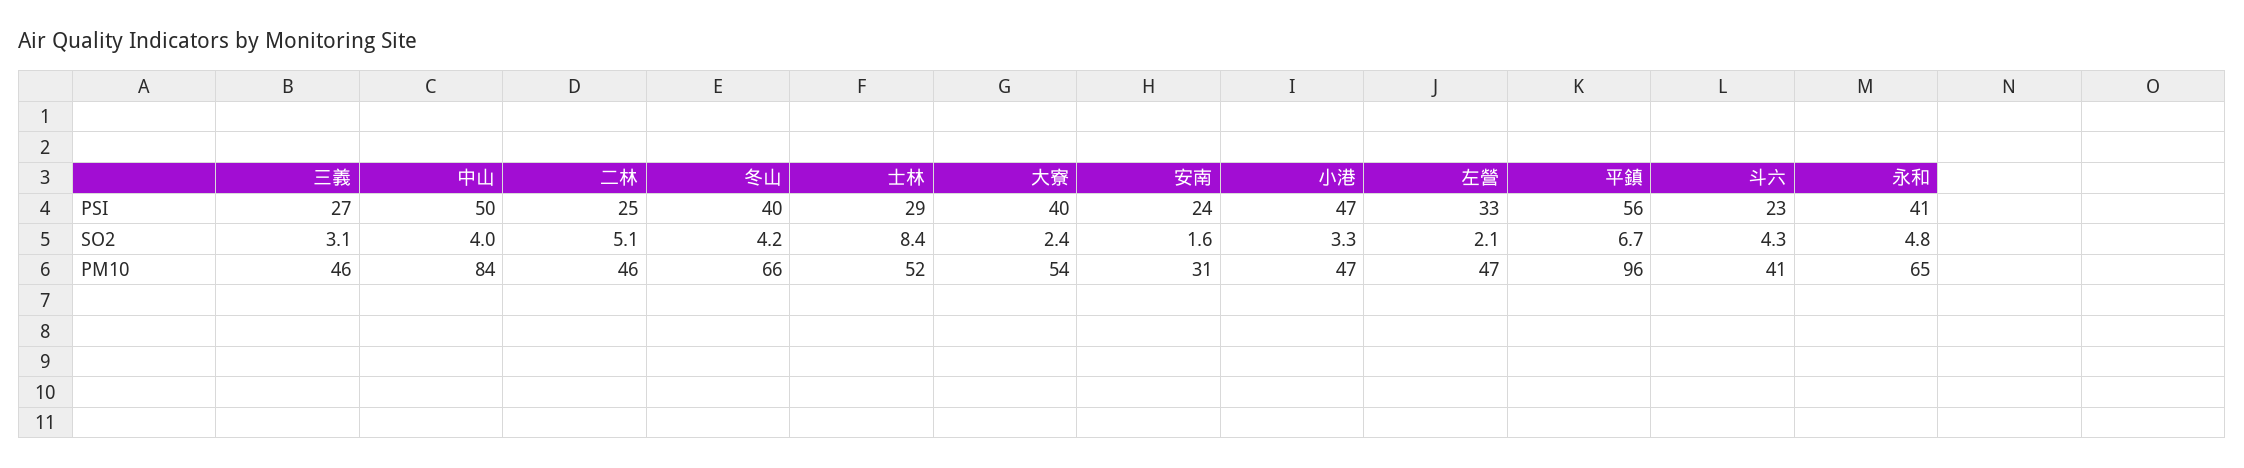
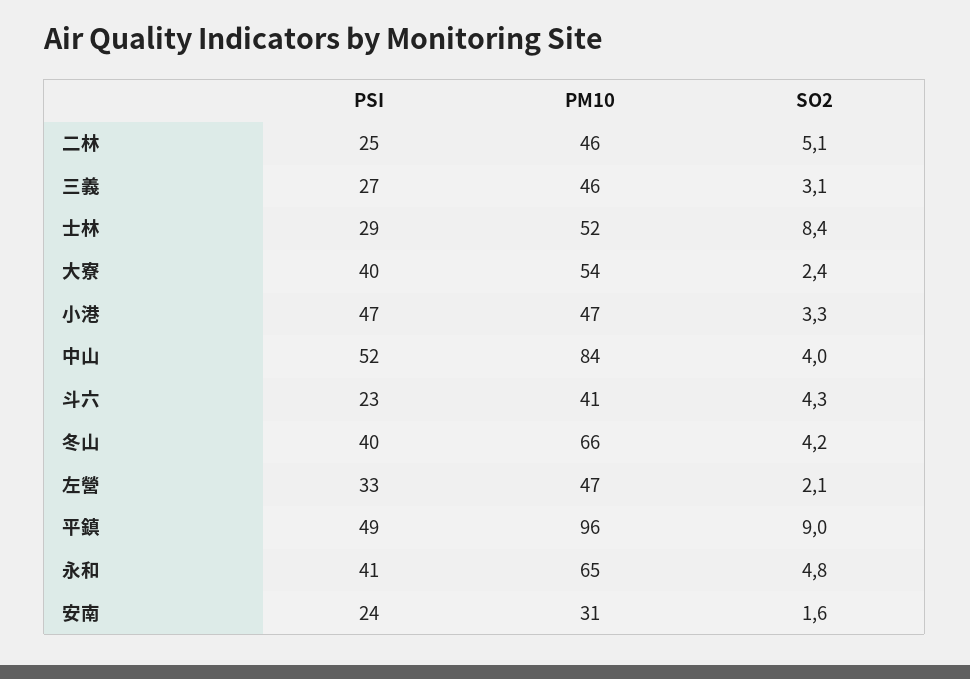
中山, PSI: 50 -> 52
平鎮, PSI: 56 -> 49
平鎮, SO2: 6.7 -> 9

